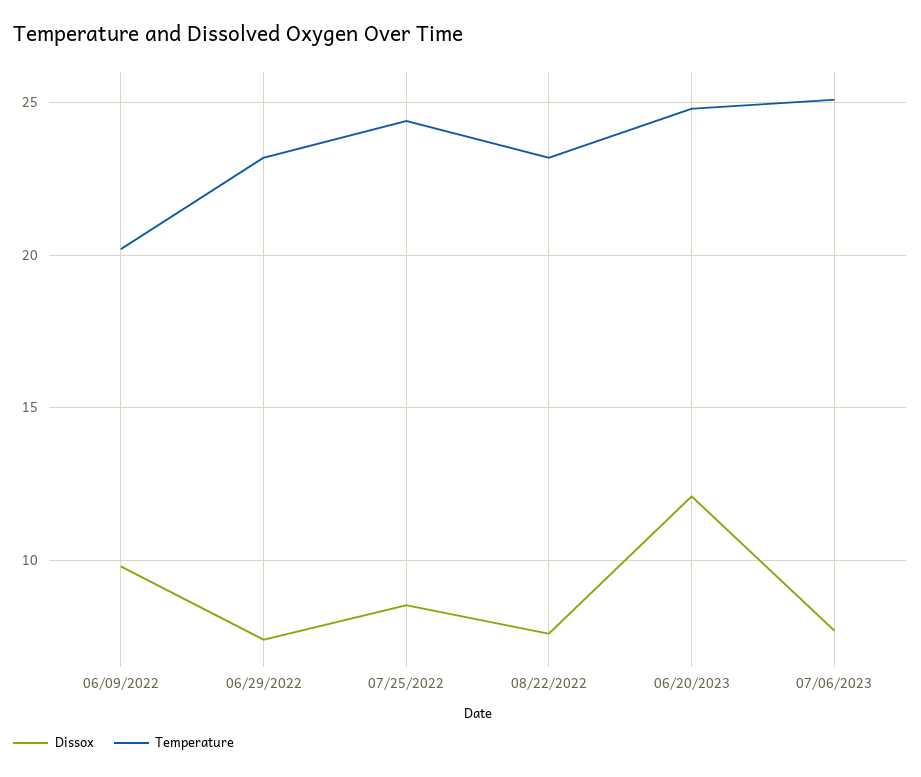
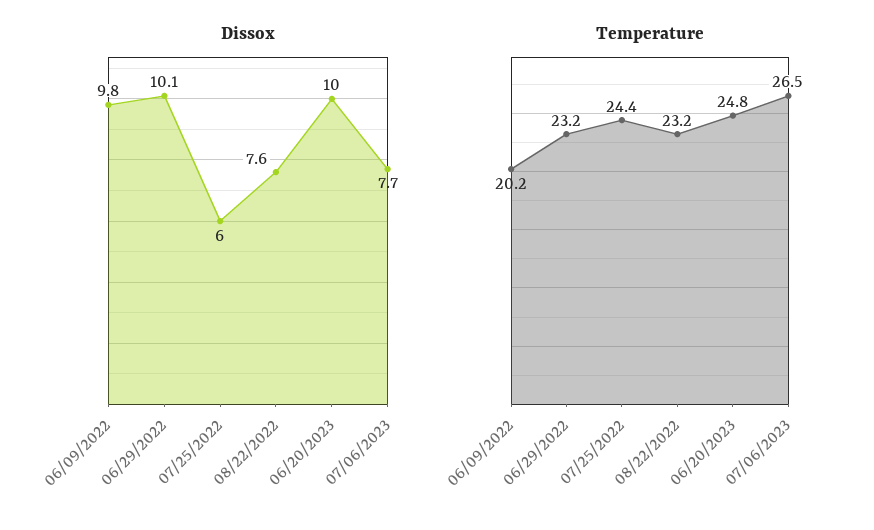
Dissox, 06/29/2022: 7.5 -> 10.1
Dissox, 07/25/2022: 8.5 -> 6
Dissox, 06/20/2023: 12 -> 10
Temperature, 07/06/2023: 25 -> 26.5

